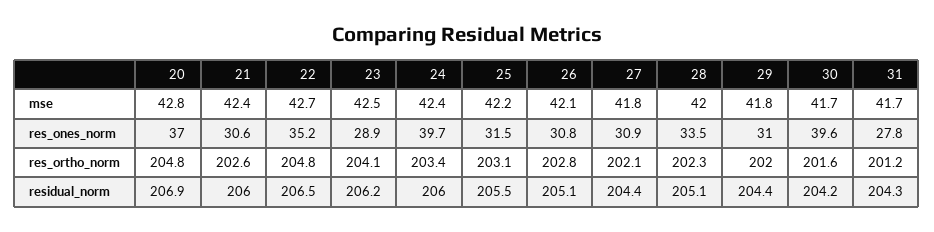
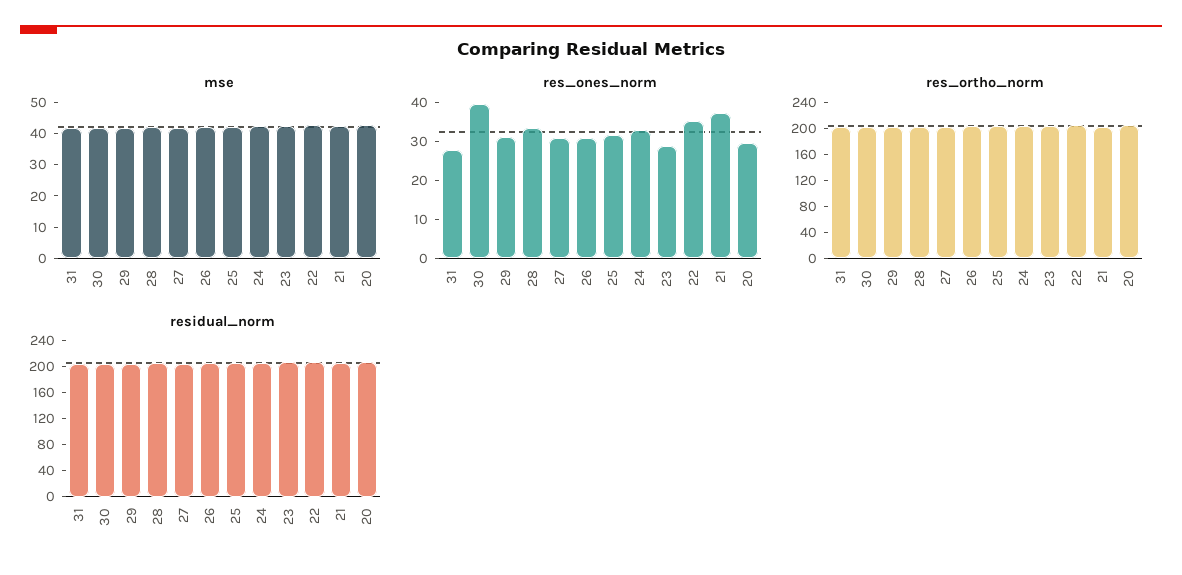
res_ones_norm, 20: 37 -> 30
res_ones_norm, 21: 30.6 -> 37.5
res_ones_norm, 24: 39.7 -> 32.5

